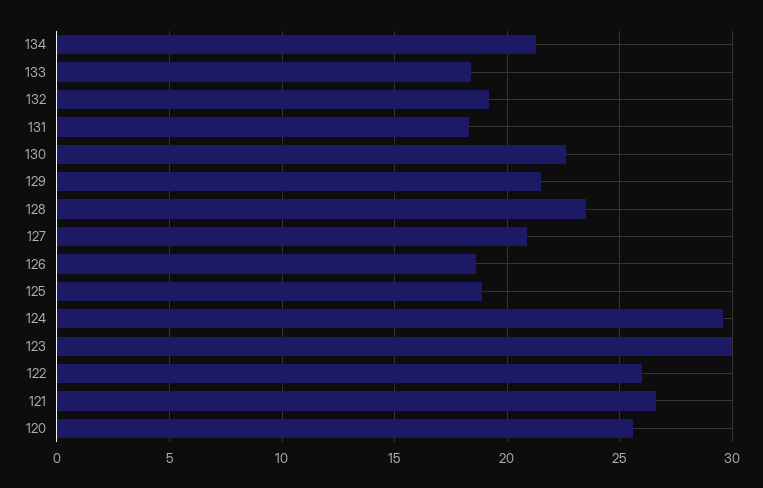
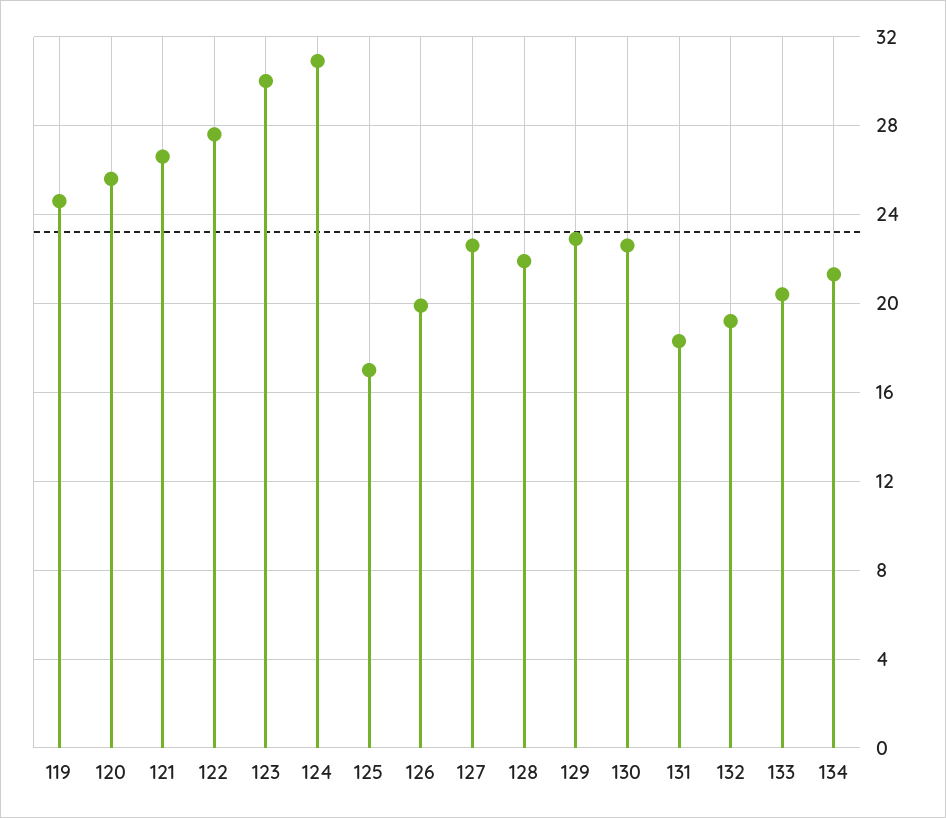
133: 18.5 -> 20.5
129: 21.5 -> 23
128: 23.5 -> 22
127: 21 -> 22.5
126: 18.5 -> 20
125: 19 -> 17
124: 29.5 -> 31
122: 26 -> 27.5
119: none -> 24.5

